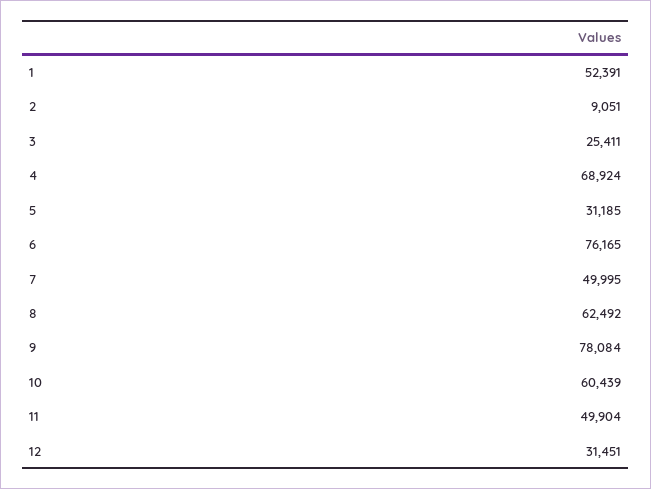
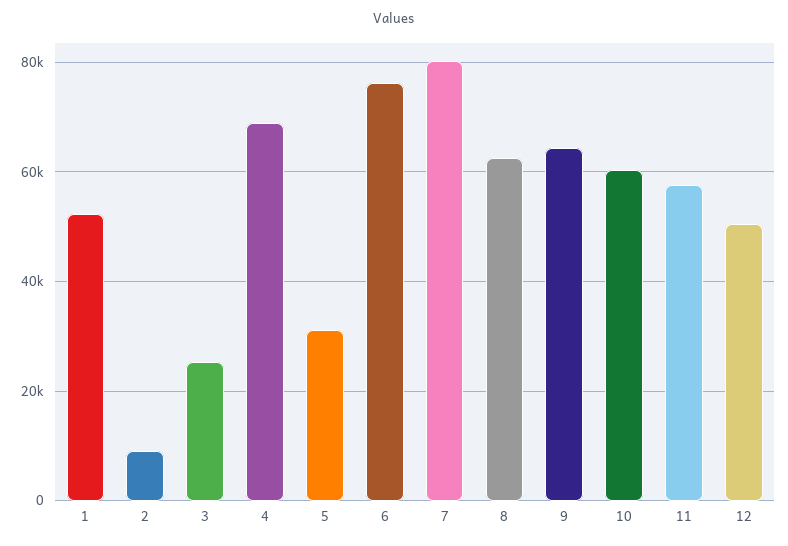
7: 49995 -> 80000
9: 78084 -> 64000
11: 49904 -> 58000
12: 31451 -> 50000

